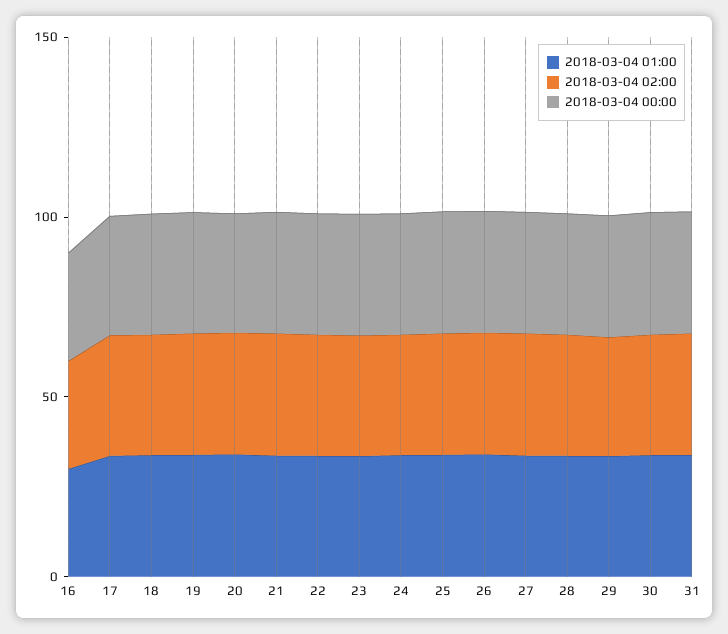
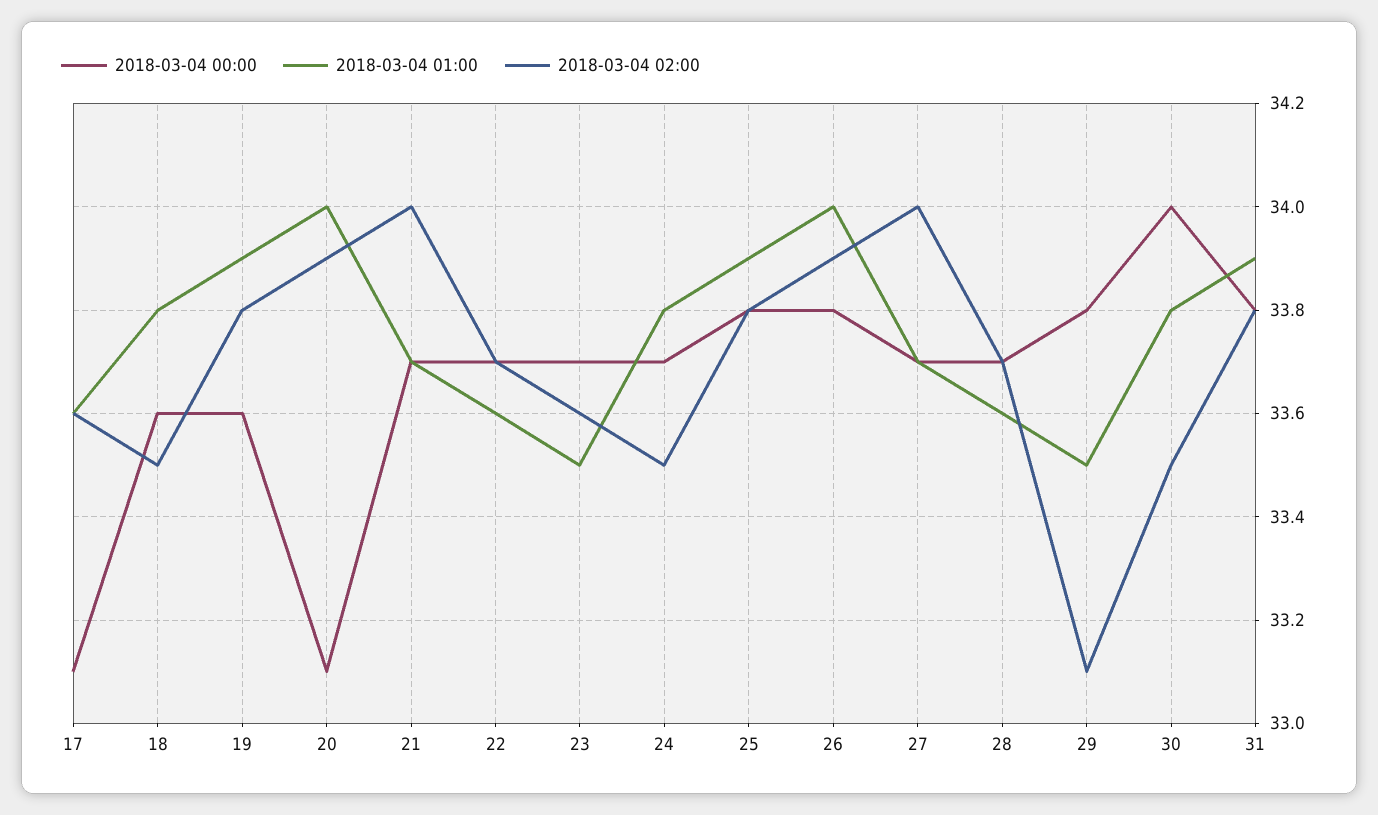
2018-03-04 01:00, 16: 30 -> none
2018-03-04 02:00, 16: 30 -> none
2018-03-04 00:00, 16: 30 -> none

